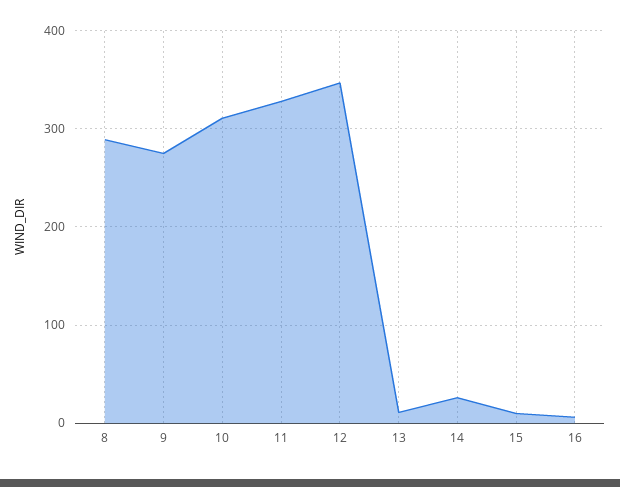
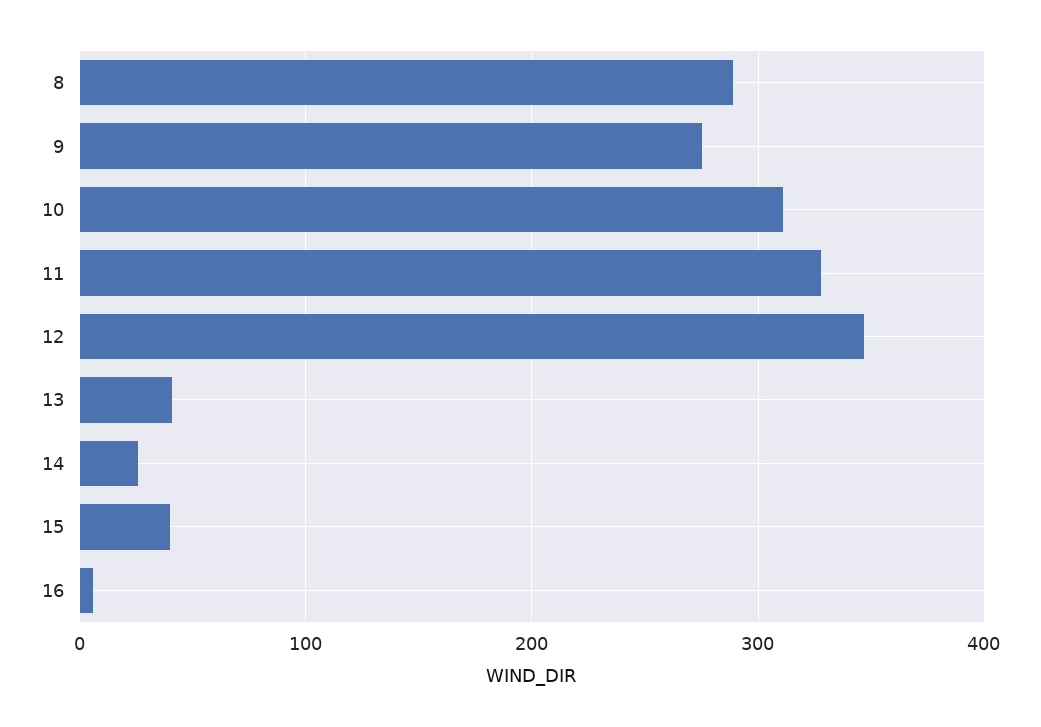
13: 10 -> 40
15: 10 -> 40

